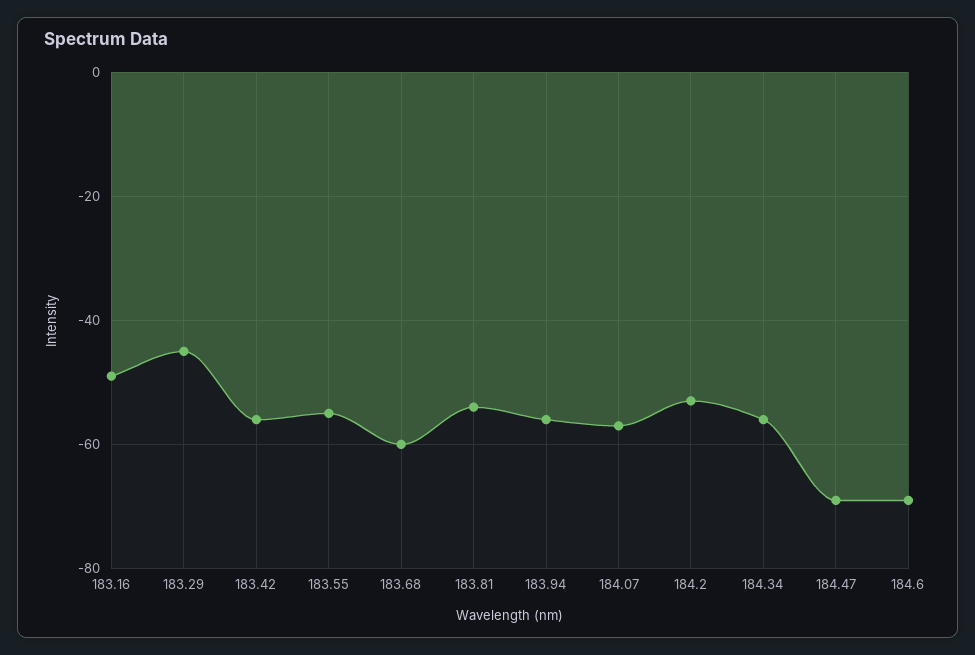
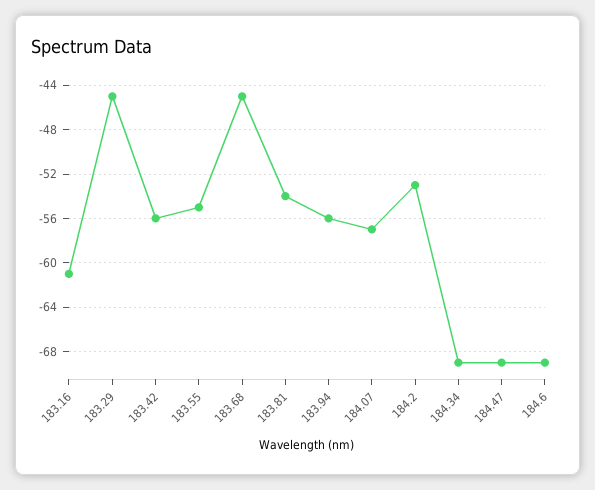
183.16: -50 -> -61
183.68: -60 -> -45
184.34: -55 -> -69

